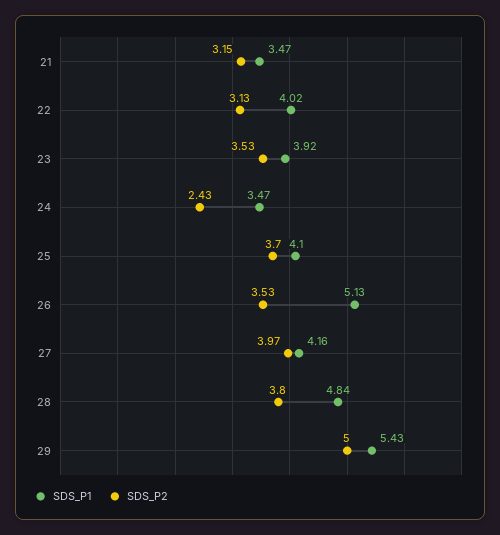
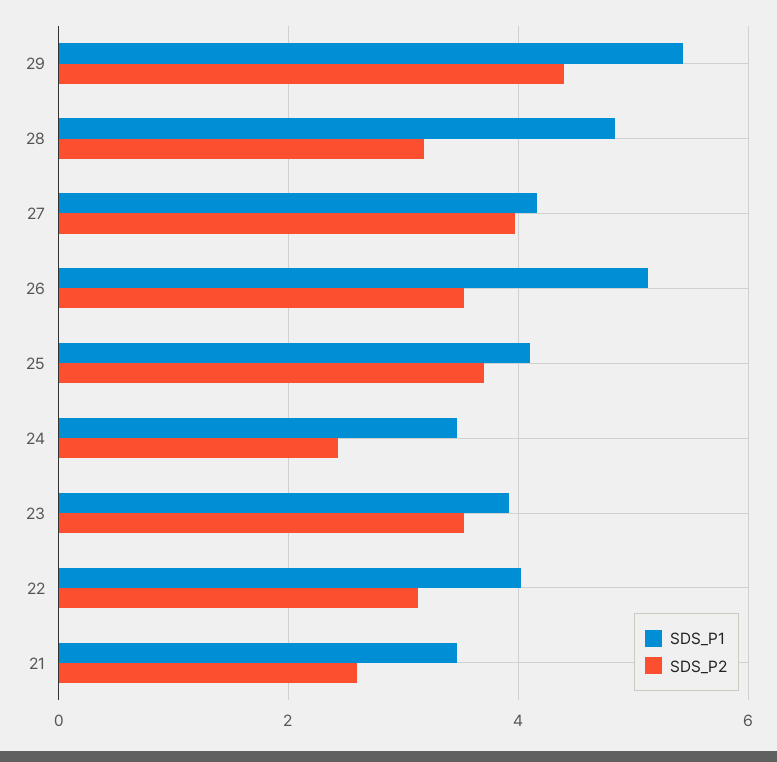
SDS_P2, 21: 3.15 -> 2.6
SDS_P2, 28: 3.8 -> 3.2
SDS_P2, 29: 5 -> 4.4

